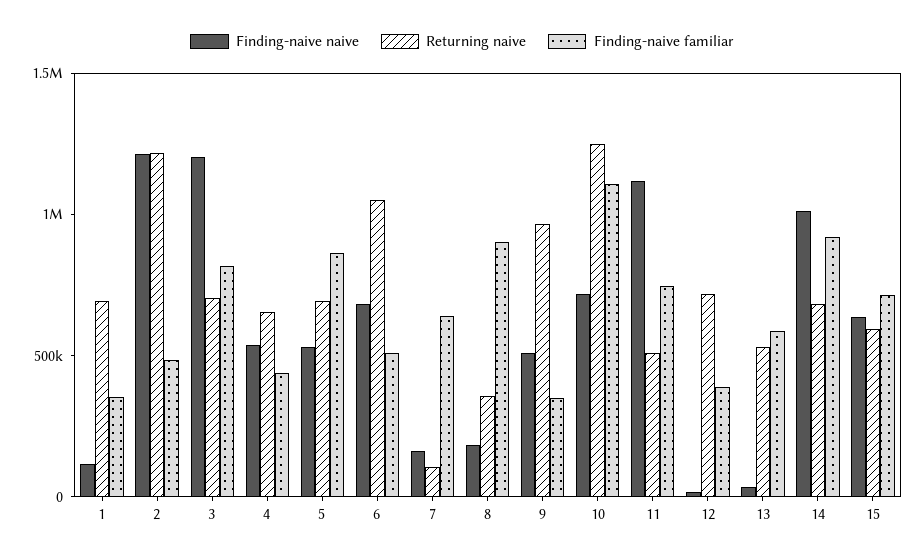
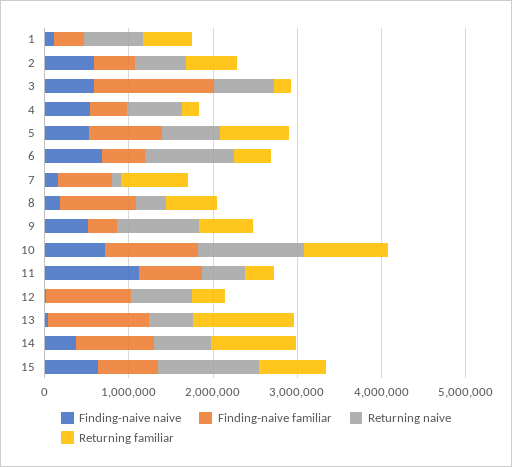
Finding-naive naive, 2: 1200000 -> 600000
Returning naive, 2: 1200000 -> 600000
Finding-naive naive, 3: 1200000 -> 600000
Finding-naive familiar, 3: 800000 -> 1400000
Finding-naive familiar, 12: 400000 -> 1000000
Finding-naive familiar, 13: 600000 -> 1200000
Finding-naive naive, 14: 1000000 -> 400000
Returning naive, 15: 600000 -> 1200000
Returning familiar, 1: none -> 600000
Returning familiar, 2: none -> 600000
Returning familiar, 3: none -> 200000
Returning familiar, 4: none -> 200000
Returning familiar, 5: none -> 800000
Returning familiar, 6: none -> 400000
Returning familiar, 7: none -> 800000
Returning familiar, 8: none -> 600000
Returning familiar, 9: none -> 600000
Returning familiar, 10: none -> 1000000
Returning familiar, 11: none -> 400000
Returning familiar, 12: none -> 400000
Returning familiar, 13: none -> 1200000
Returning familiar, 14: none -> 1000000
Returning familiar, 15: none -> 800000

